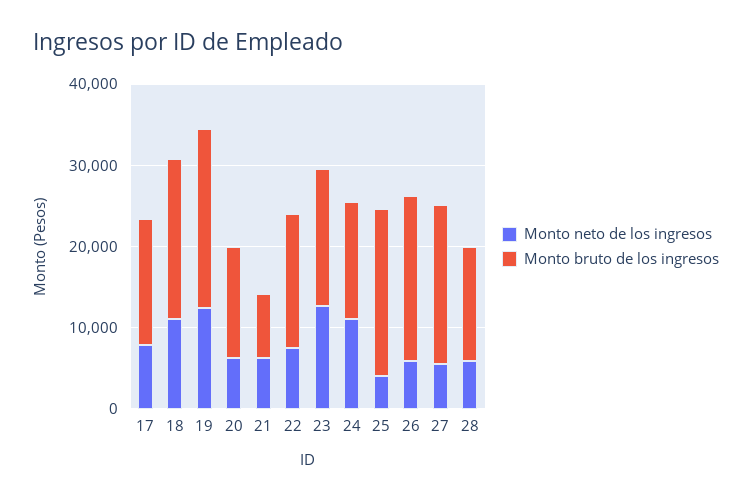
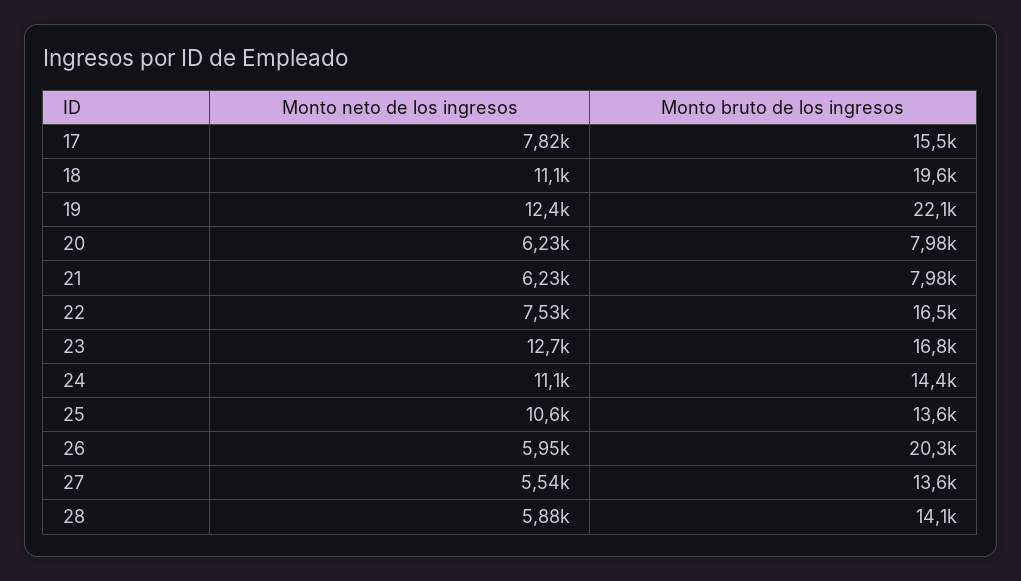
Monto bruto de los ingresos, 20: 14000 -> 7980
Monto neto de los ingresos, 25: 4000 -> 10600
Monto bruto de los ingresos, 25: 20000 -> 13600
Monto bruto de los ingresos, 27: 20000 -> 13600

